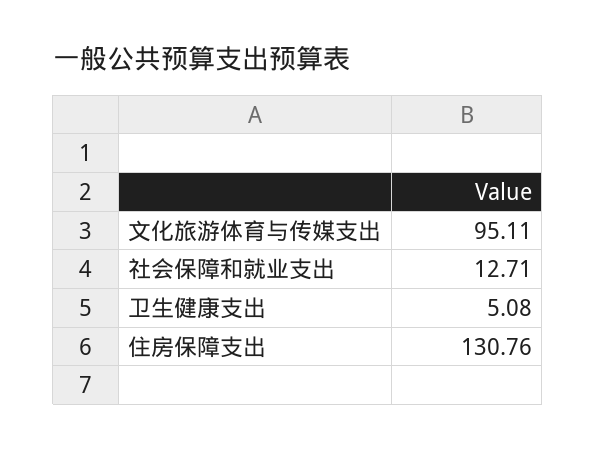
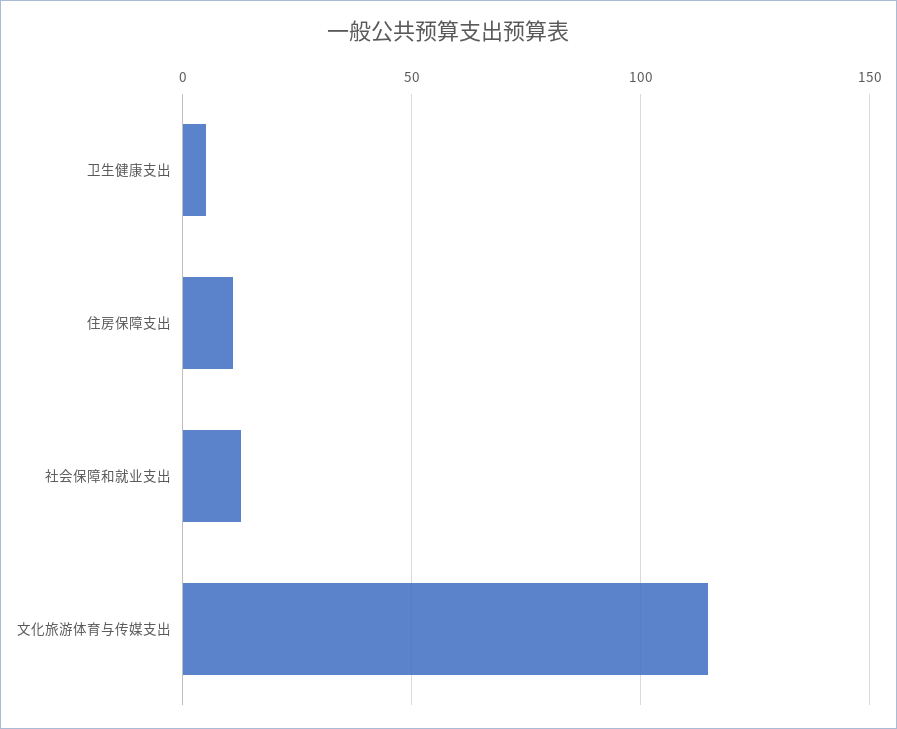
文化旅游体育与传媒支出: 95.11 -> 115
住房保障支出: 130.76 -> 10

